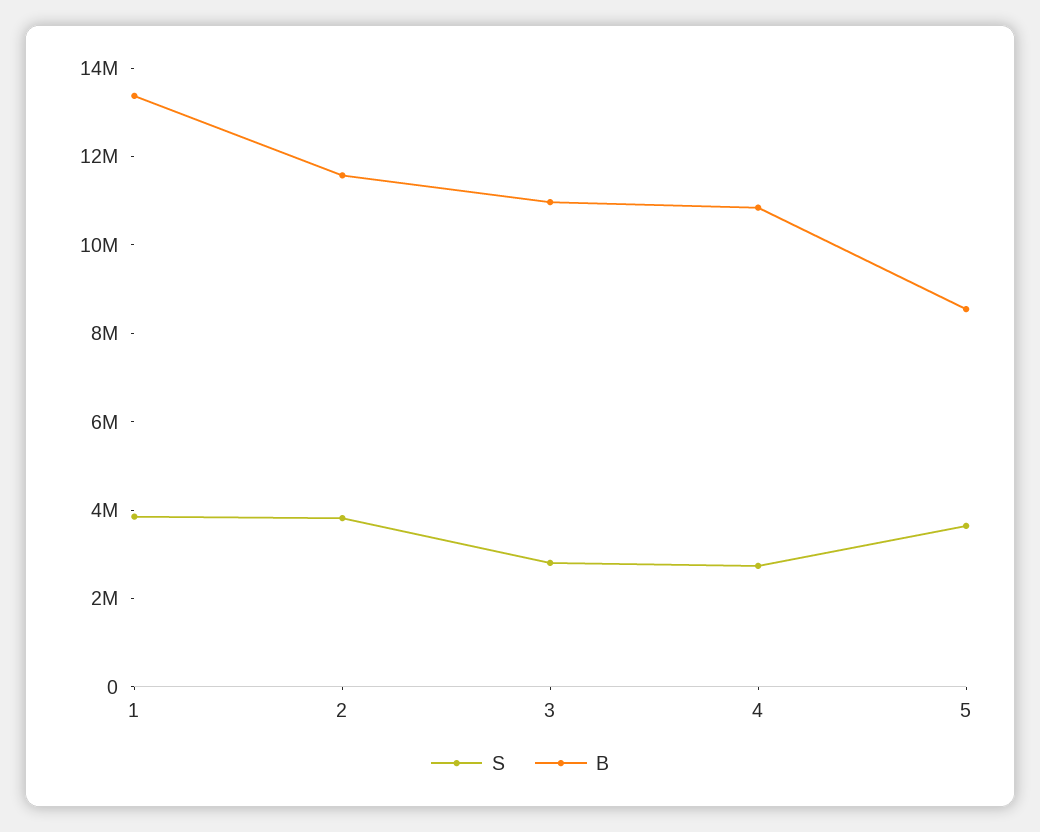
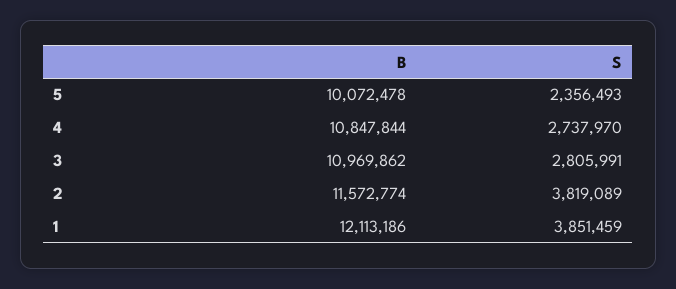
B, 1: 13500000 -> 12113186
S, 5: 3500000 -> 2356493
B, 5: 8500000 -> 10072478

